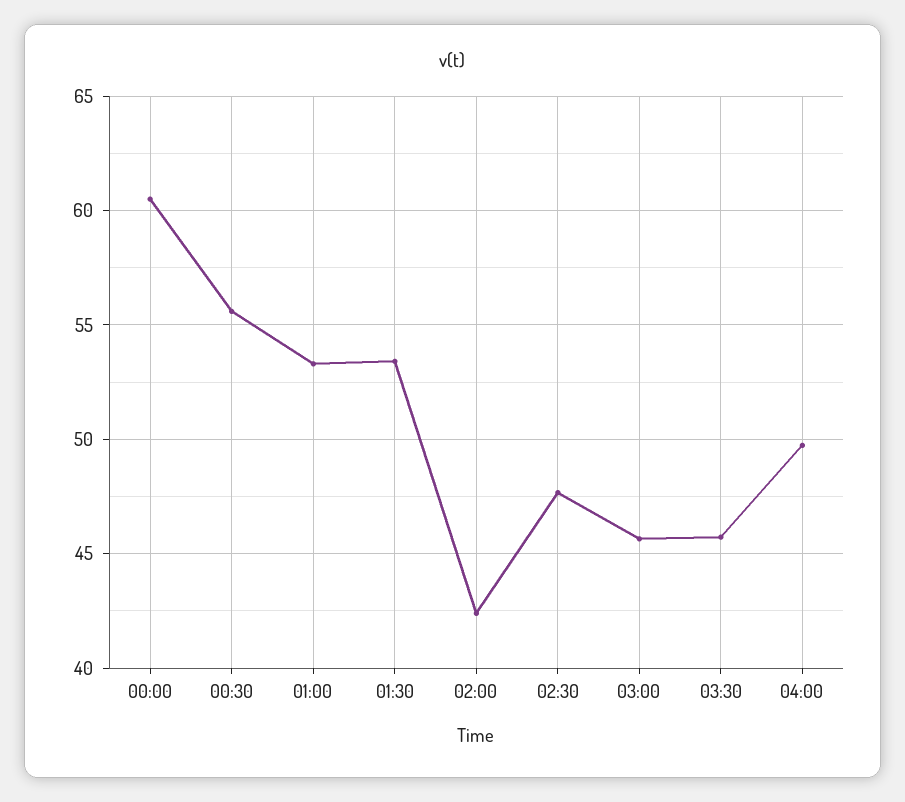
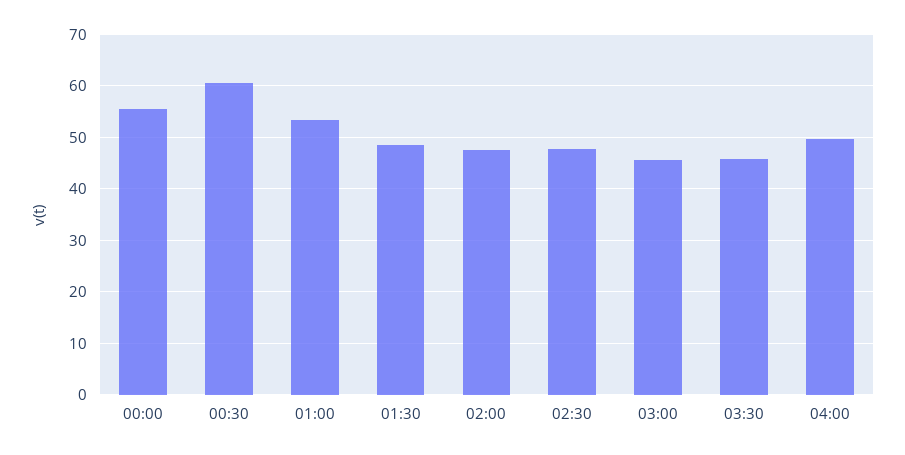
00:00: 60.5 -> 56
00:30: 55.5 -> 60
01:30: 53.5 -> 48
02:00: 42.5 -> 48

